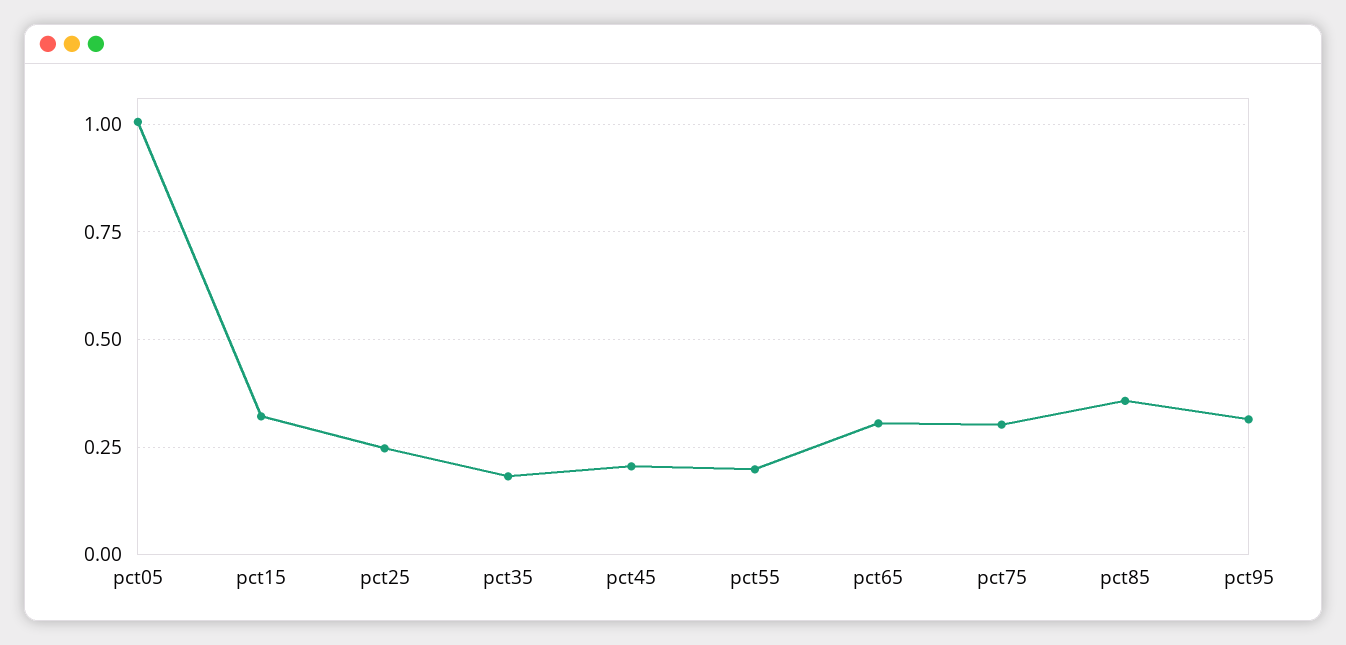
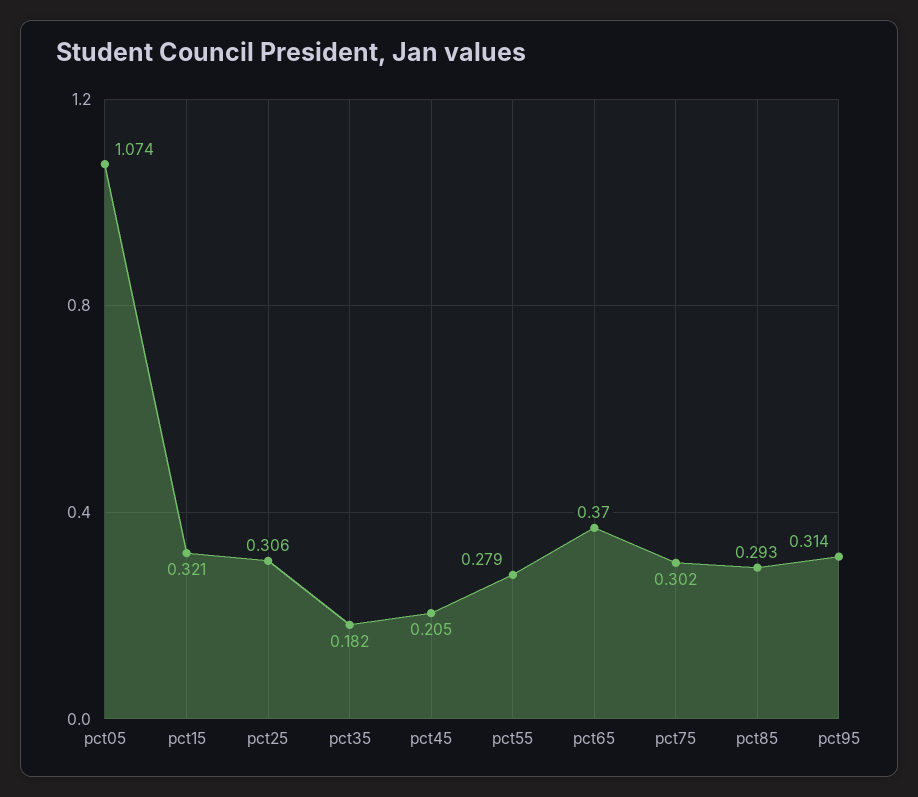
pct05: 1 -> 1.074
pct25: 0.25 -> 0.306
pct55: 0.2 -> 0.279
pct65: 0.3 -> 0.37
pct85: 0.35 -> 0.293

